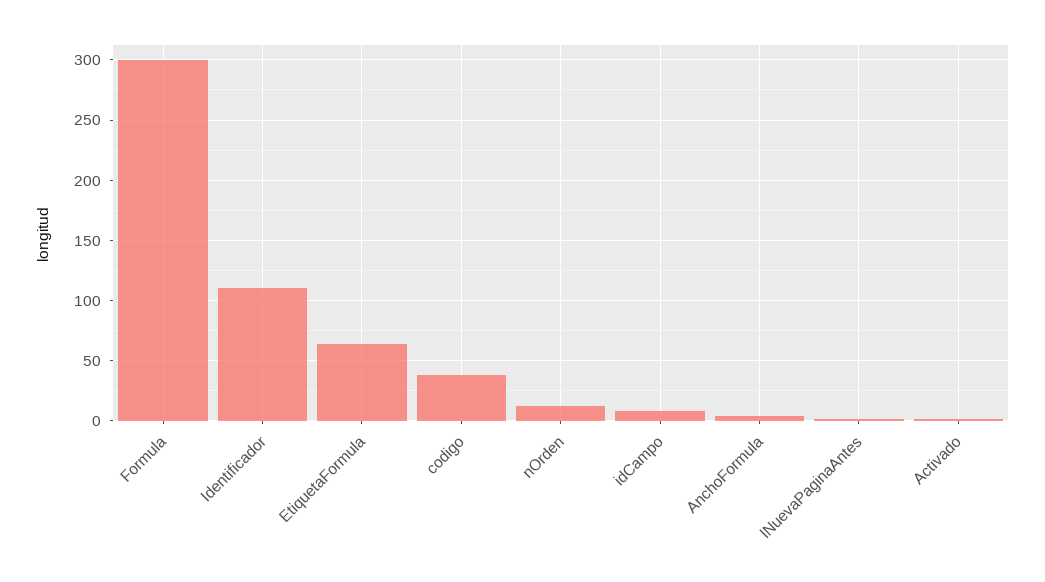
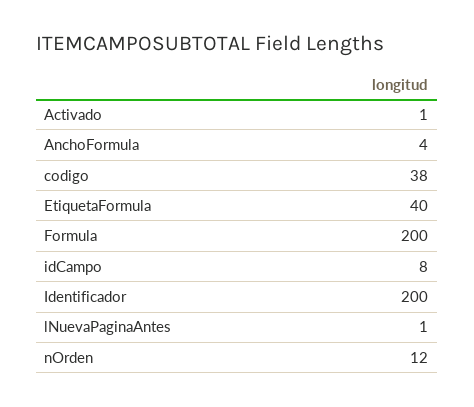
Formula: 300 -> 200
Identificador: 110 -> 200
EtiquetaFormula: 65 -> 40

